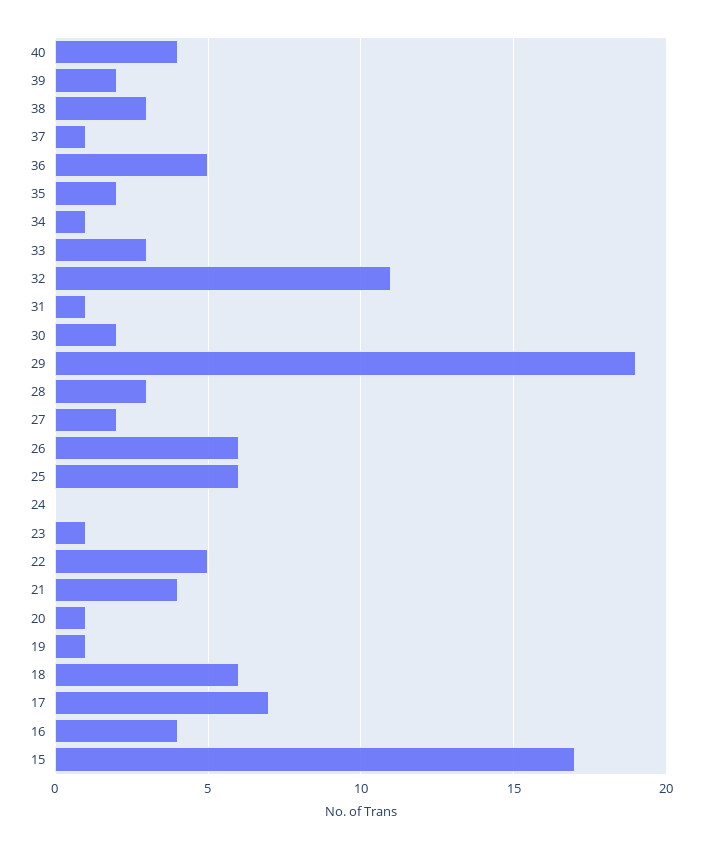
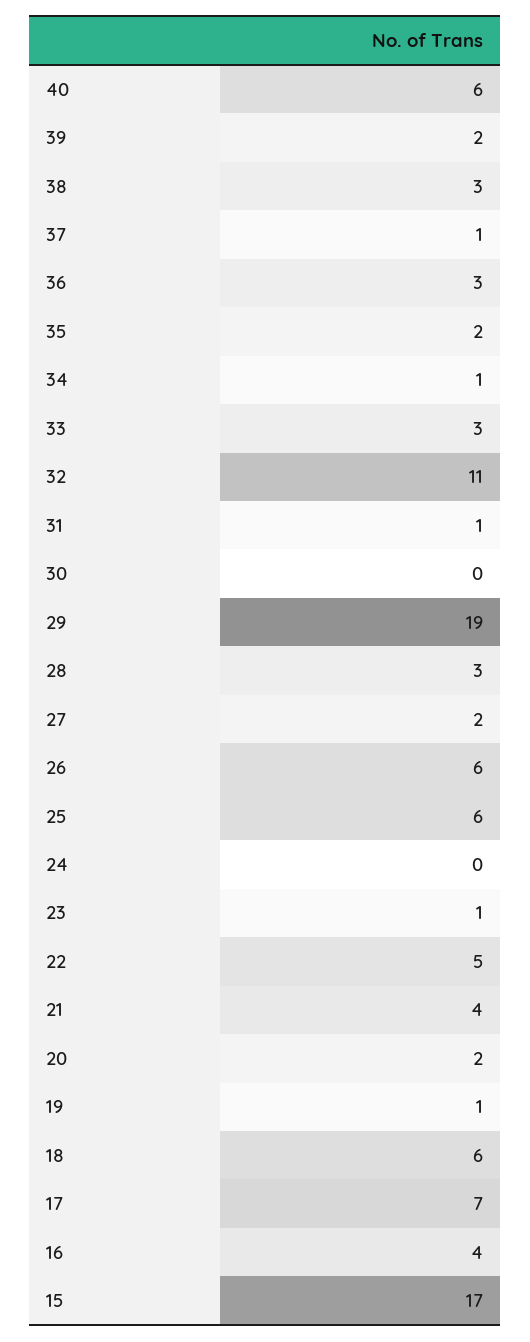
40: 4 -> 6
36: 5 -> 3
30: 2 -> 0
20: 1 -> 2

